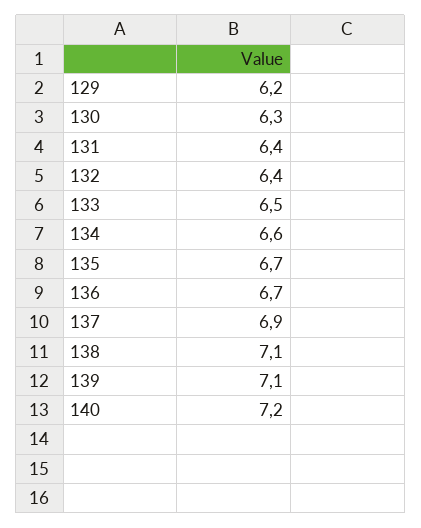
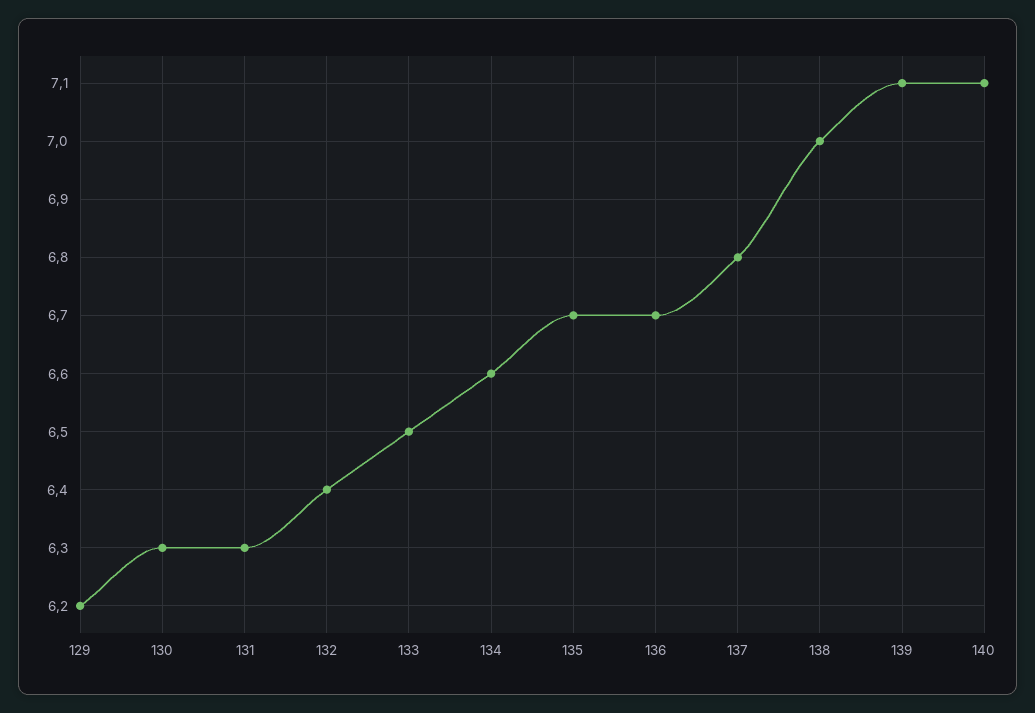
131: 6.4 -> 6.3
137: 6.9 -> 6.8
138: 7.1 -> 7
140: 7.2 -> 7.1

